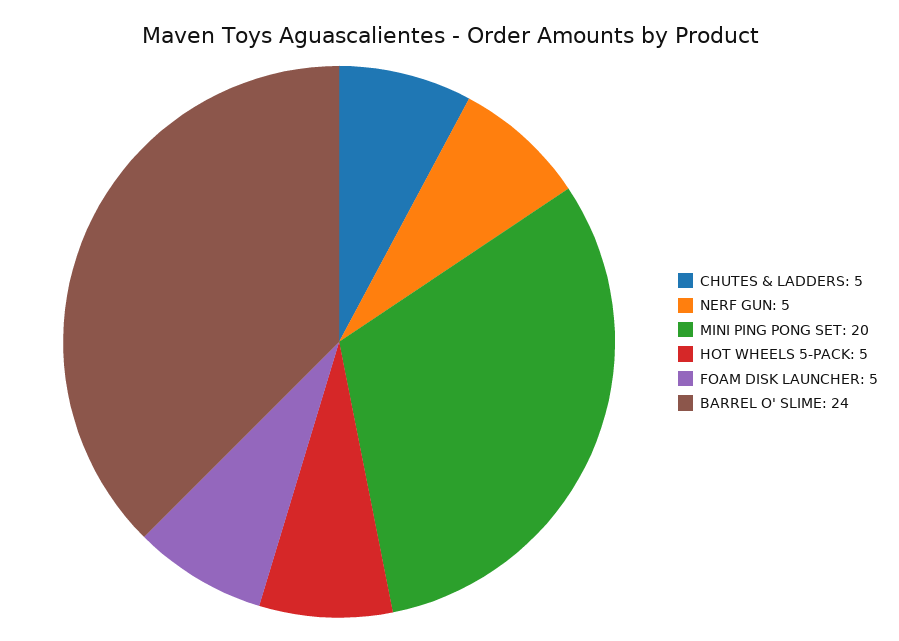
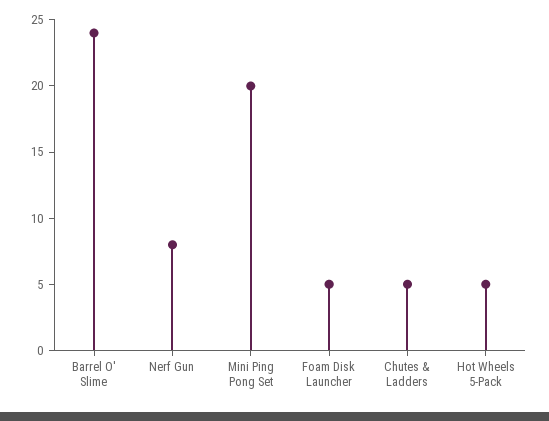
NERF GUN: 5 -> 8

